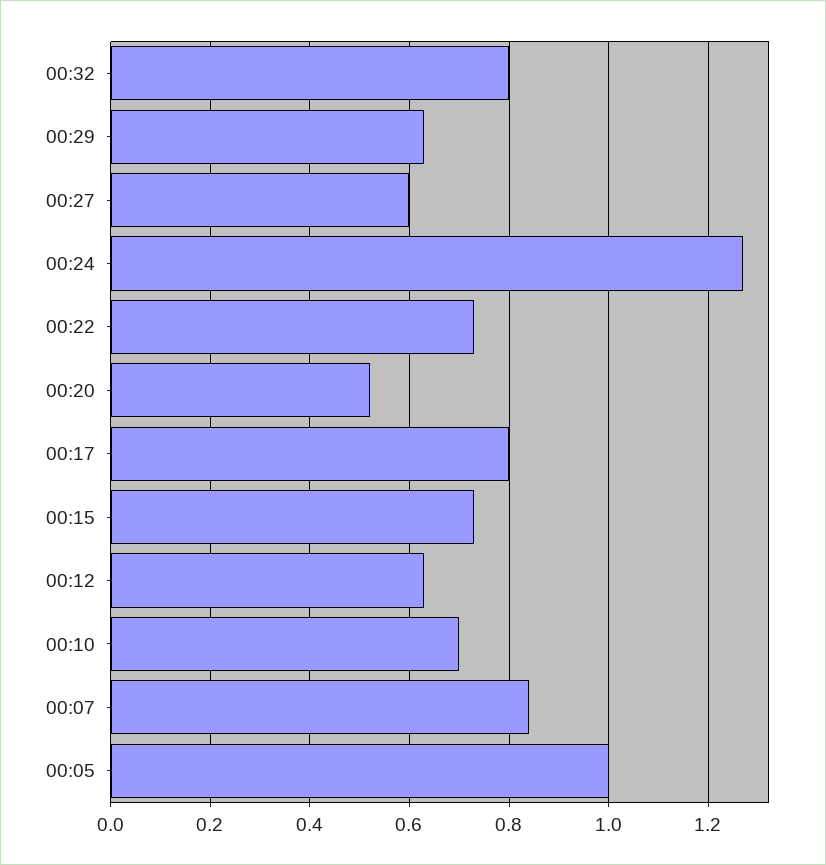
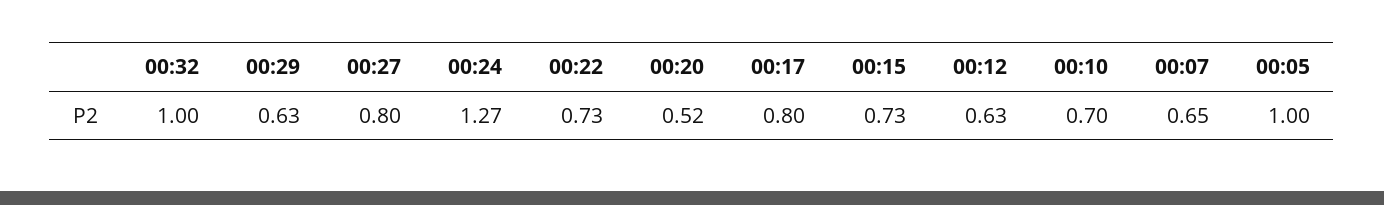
00:32: 0.8 -> 1
00:27: 0.6 -> 0.8
00:07: 0.85 -> 0.65

